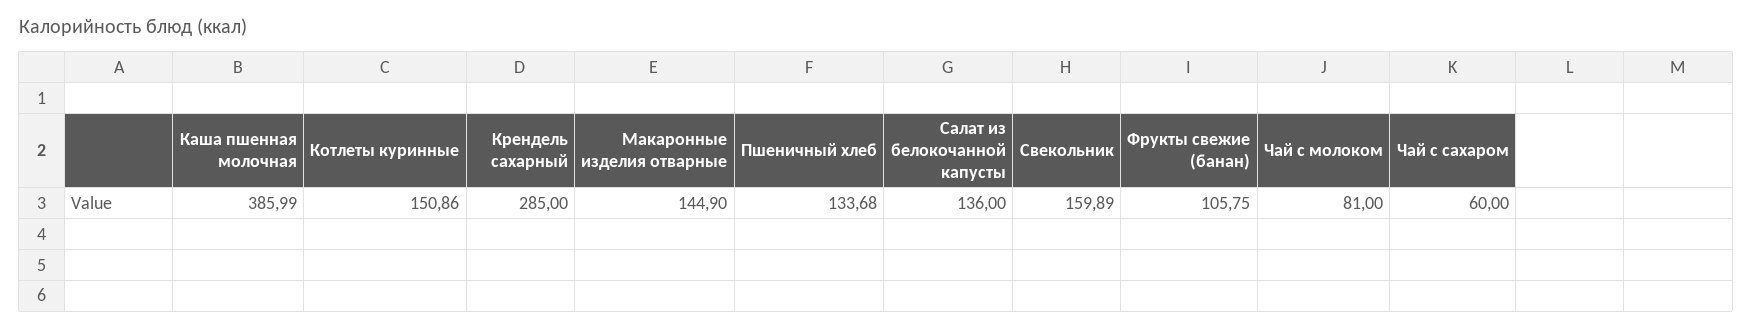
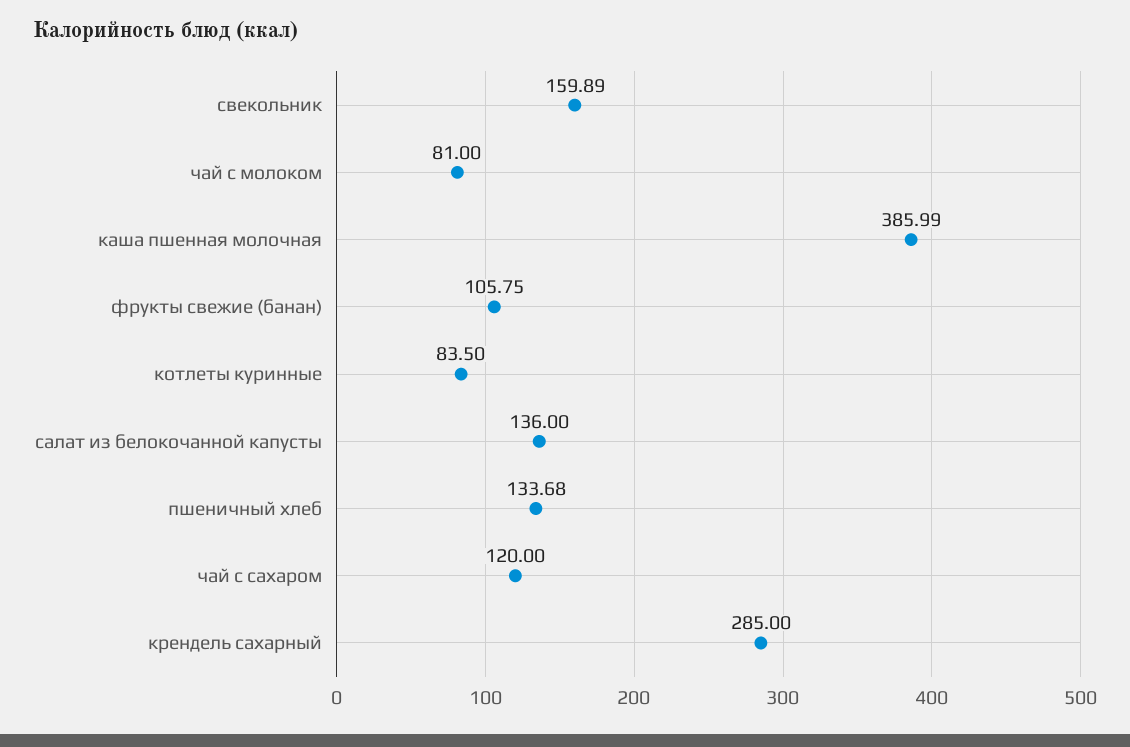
Котлеты куринные: 150.86 -> 83.5
Макаронные изделия отварные: 144.9 -> none
Чай с сахаром: 60 -> 120

